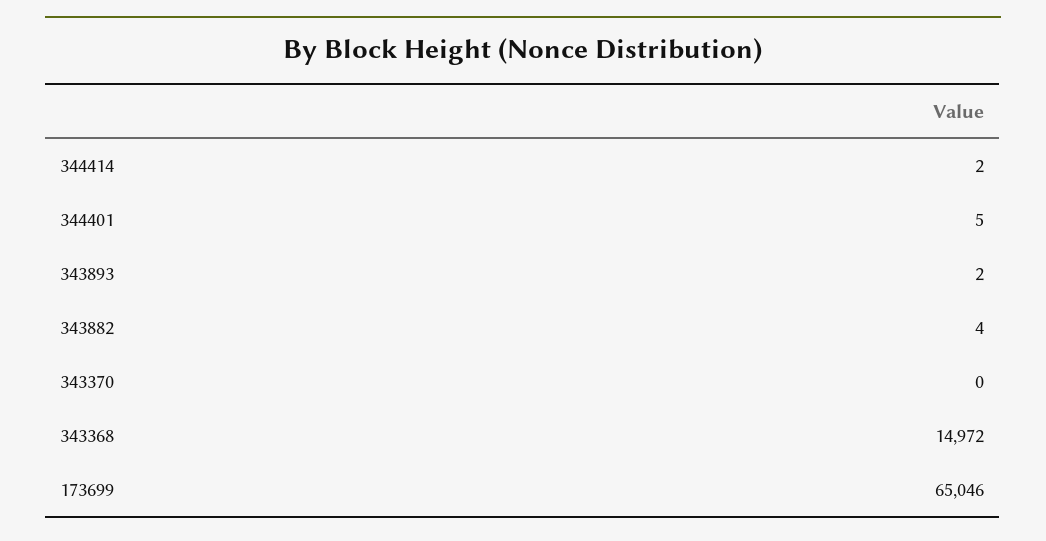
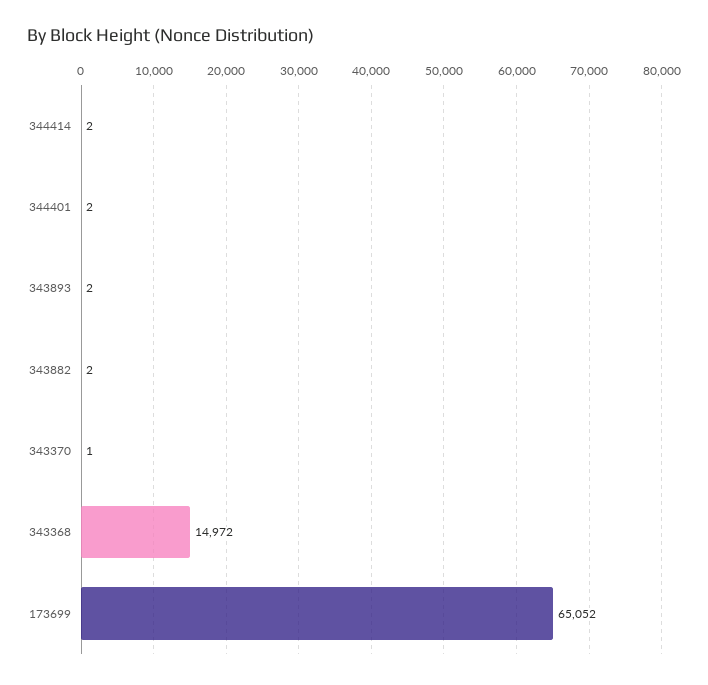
344401: 5 -> 2
343882: 4 -> 2
343370: 0 -> 1
173699: 65046 -> 65052

